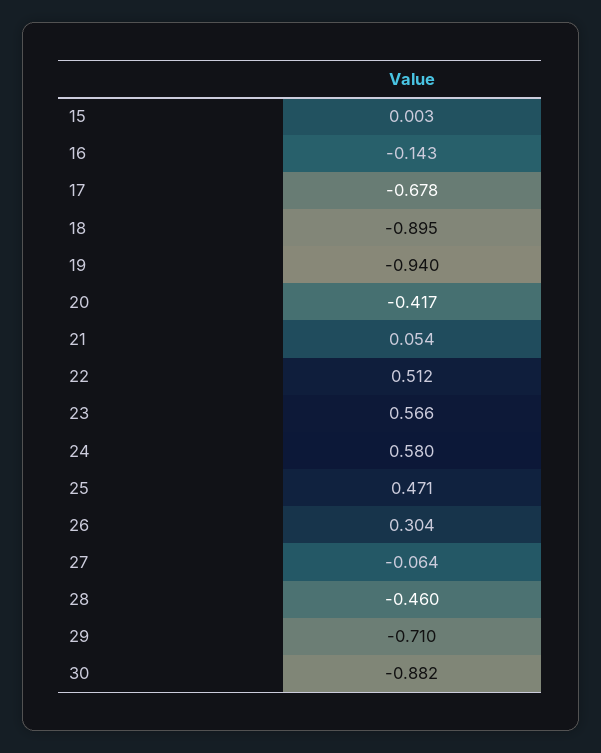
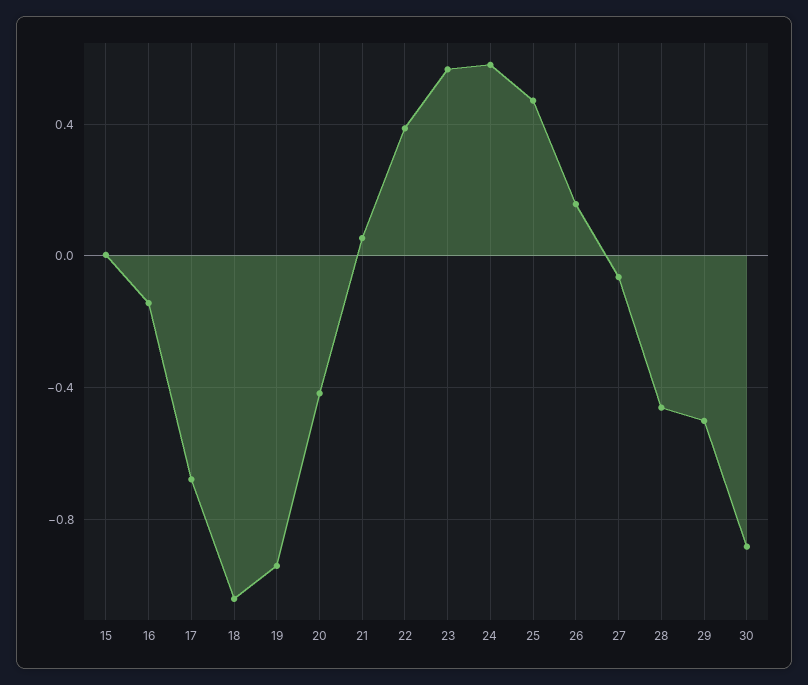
18: -0.895 -> -1.05
22: 0.512 -> 0.4
26: 0.304 -> 0.15
29: -0.71 -> -0.5

